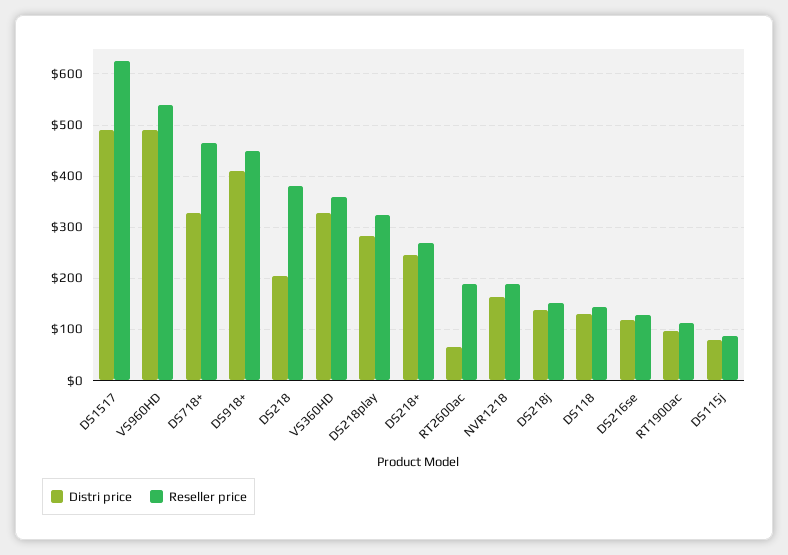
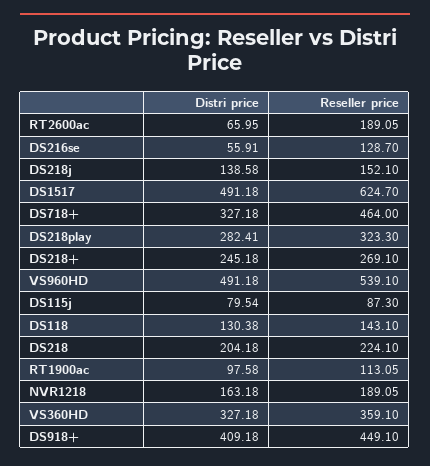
Reseller price, DS218: 380 -> 224.1
Distri price, DS216se: 120 -> 55.91

